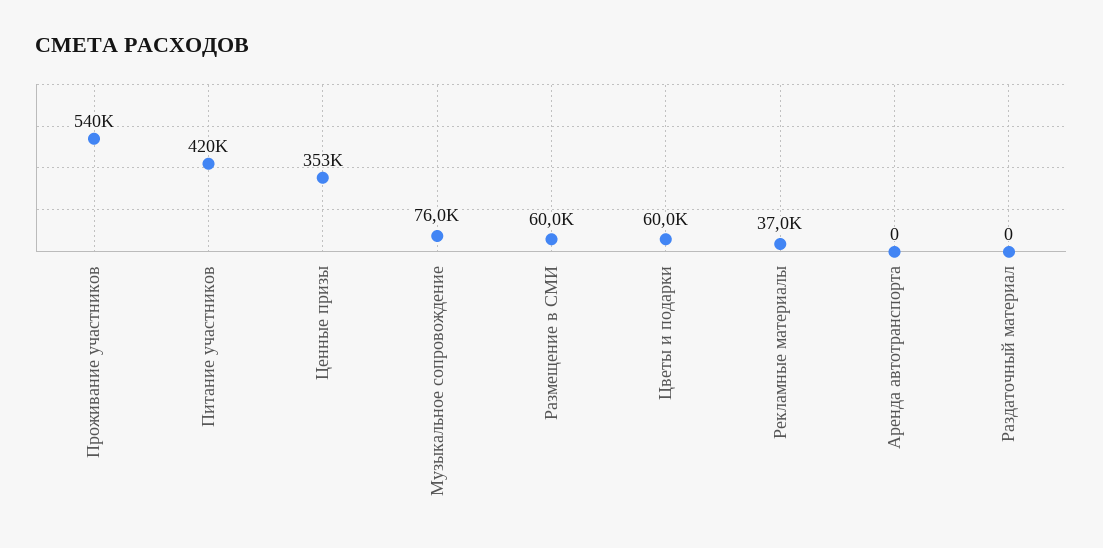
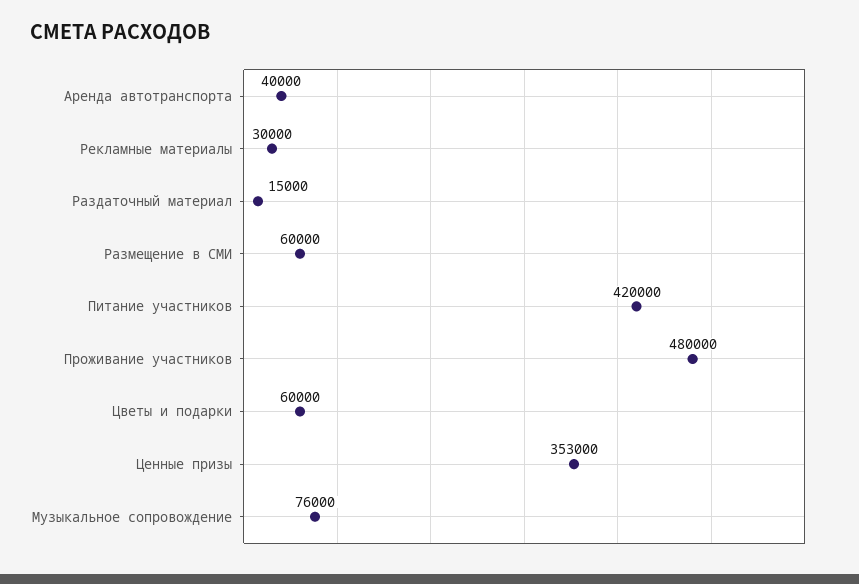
Проживание участников: 540000 -> 480000
Рекламные материалы: 37000 -> 30000
Аренда автотранспорта: 0 -> 40000
Раздаточный материал: 0 -> 15000

